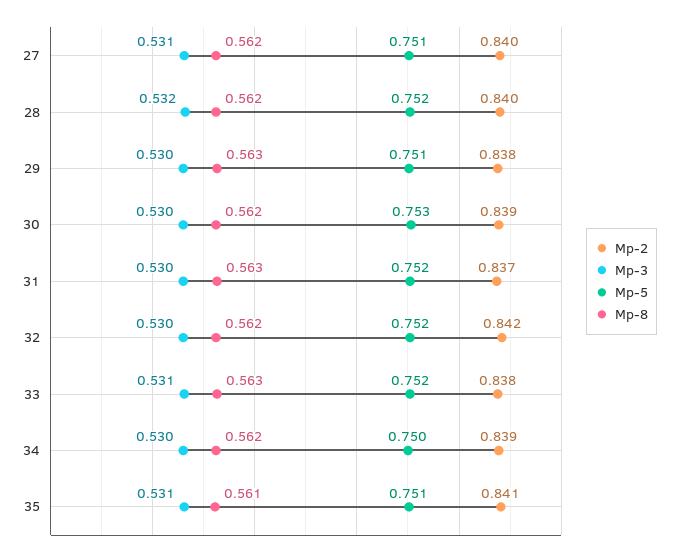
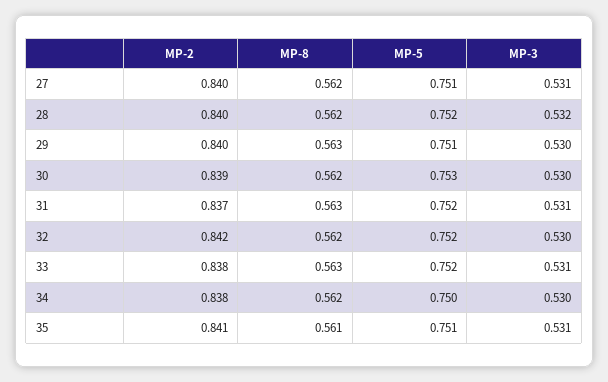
Mp-2, 29: 0.838 -> 0.84
Mp-3, 31: 0.53 -> 0.531
Mp-2, 34: 0.839 -> 0.838

